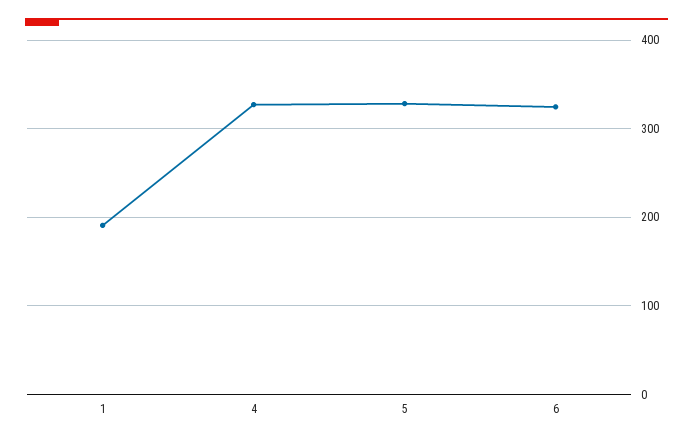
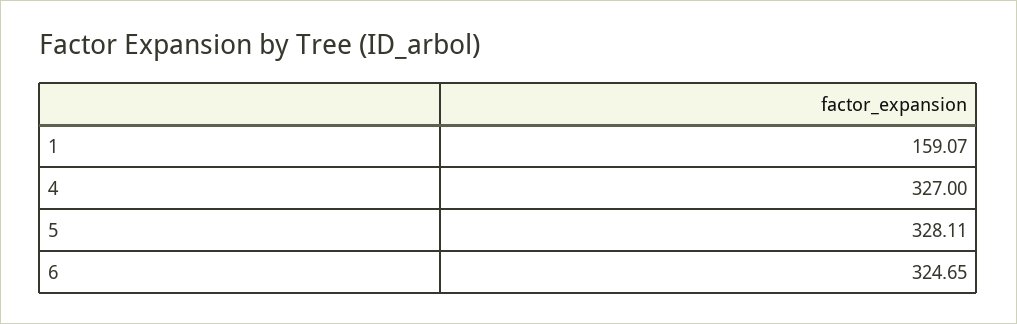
1: 190 -> 159.07

